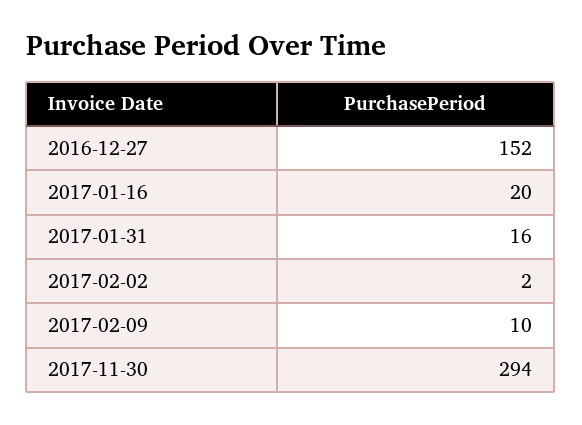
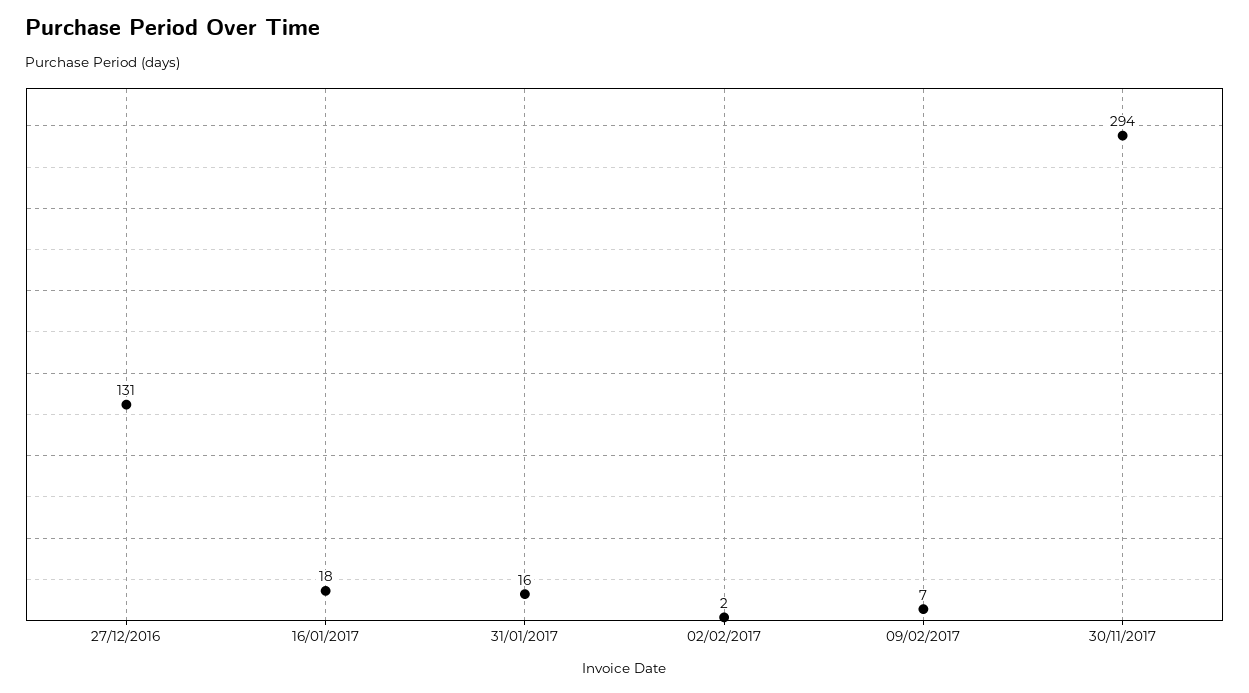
2016-12-27: 152 -> 131
2017-01-16: 20 -> 18
2017-02-09: 10 -> 7

